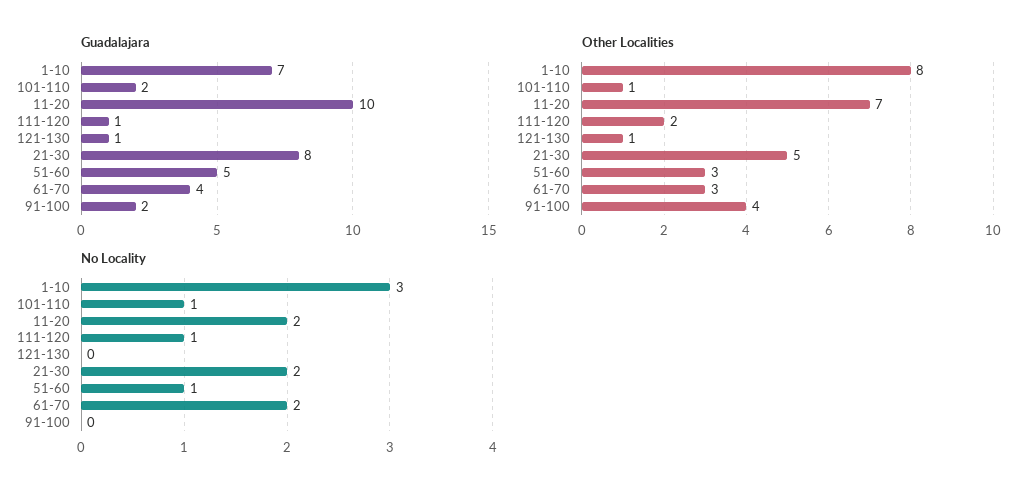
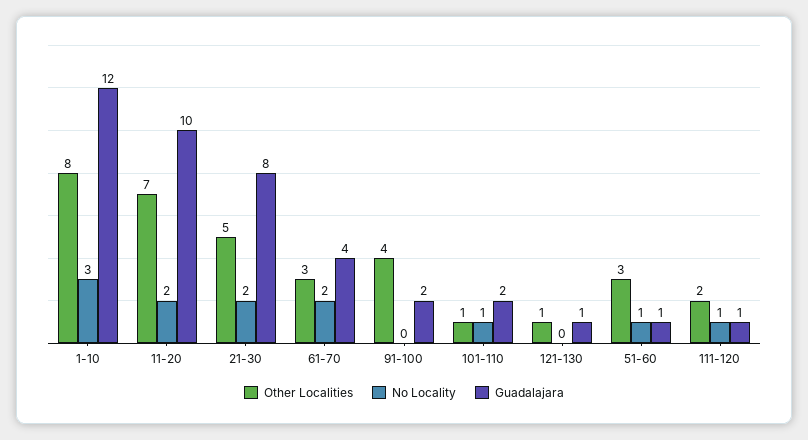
Guadalajara, 1-10: 7 -> 12
Guadalajara, 51-60: 5 -> 1

